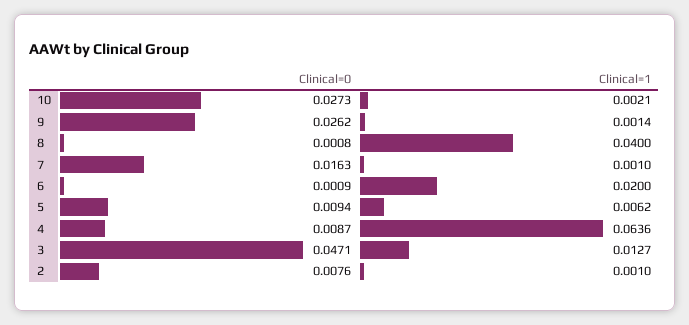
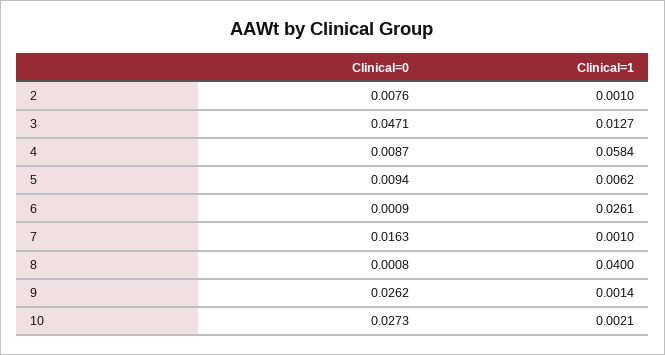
Clinical=1, 6: 0.02 -> 0.0261
Clinical=1, 4: 0.0636 -> 0.0584

